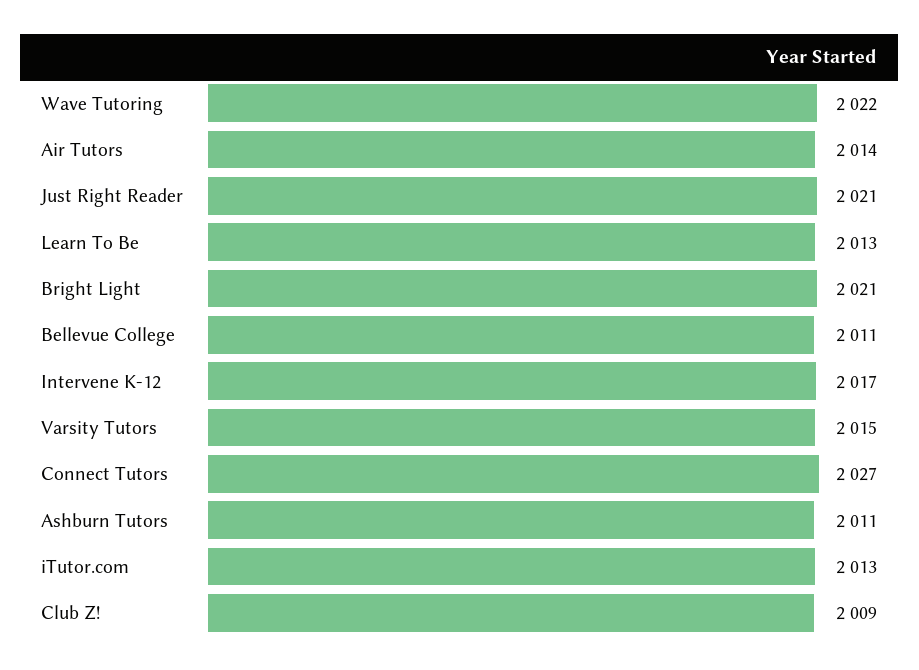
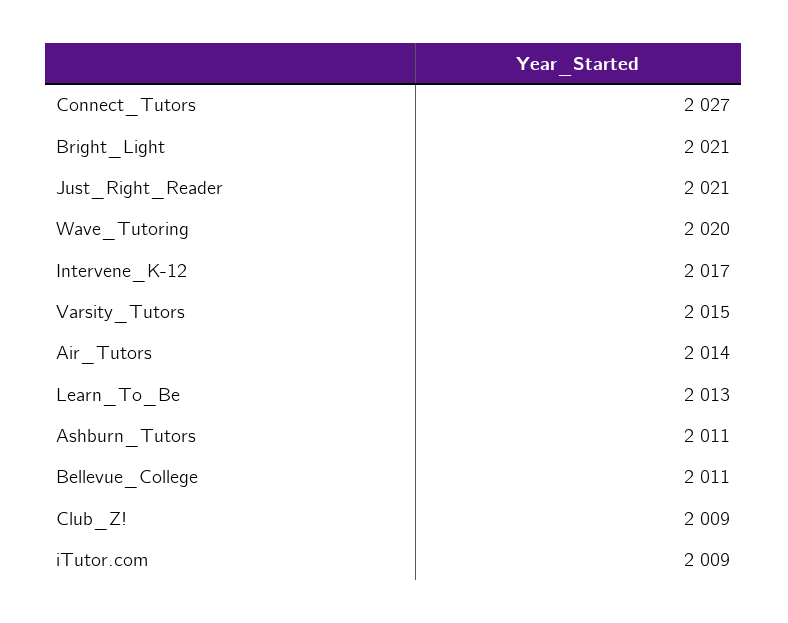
Wave Tutoring: 2022 -> 2020
iTutor.com: 2013 -> 2009

